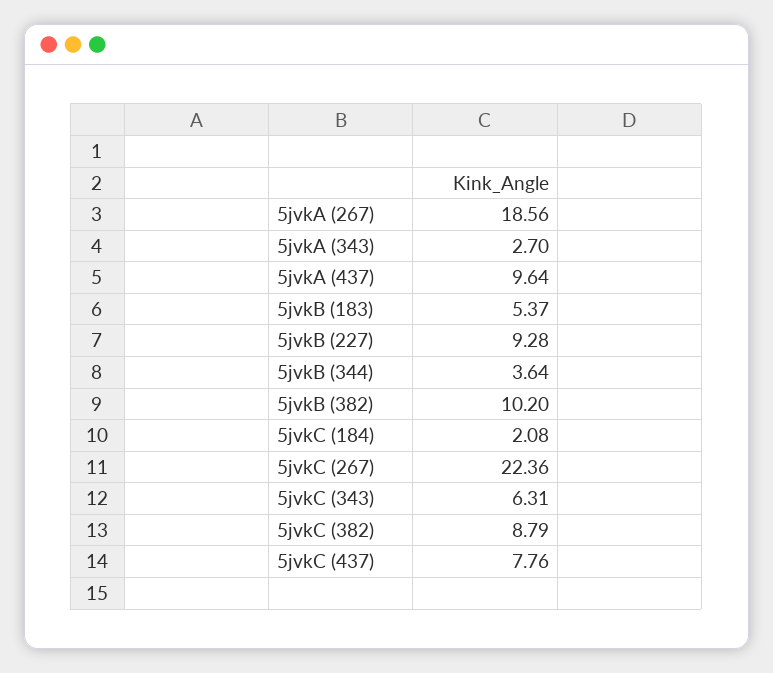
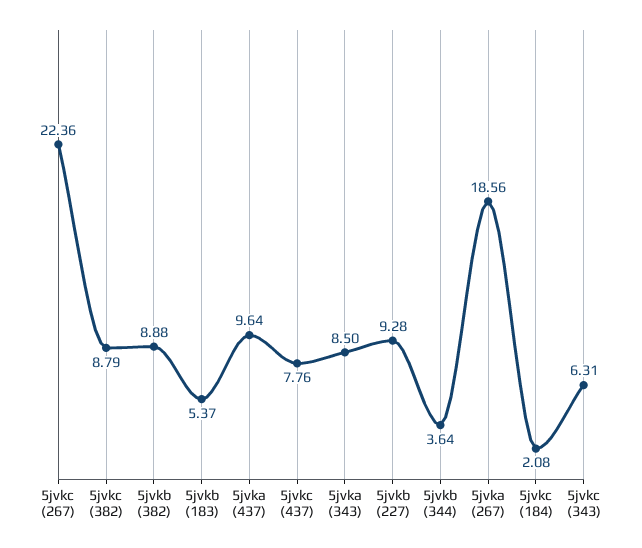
5jvkA (343): 2.7 -> 8.5
5jvkB (382): 10.2 -> 8.88

